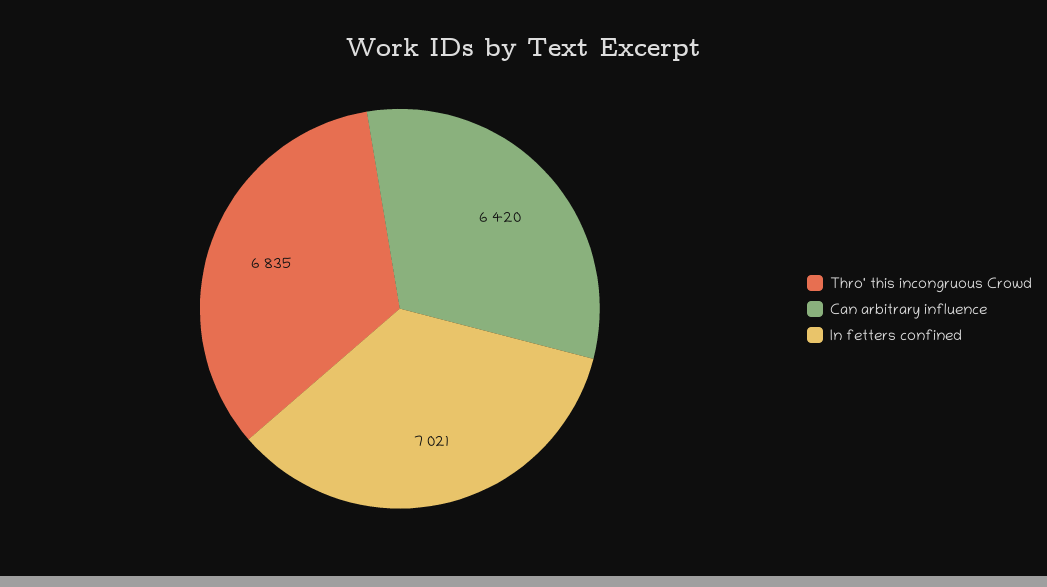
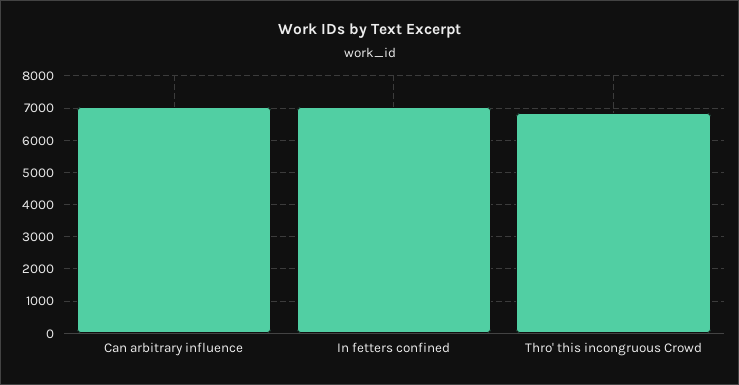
Can arbitrary influence: 6420 -> 7000

